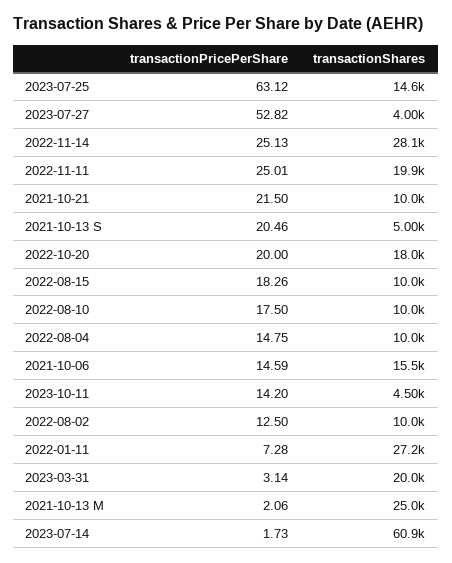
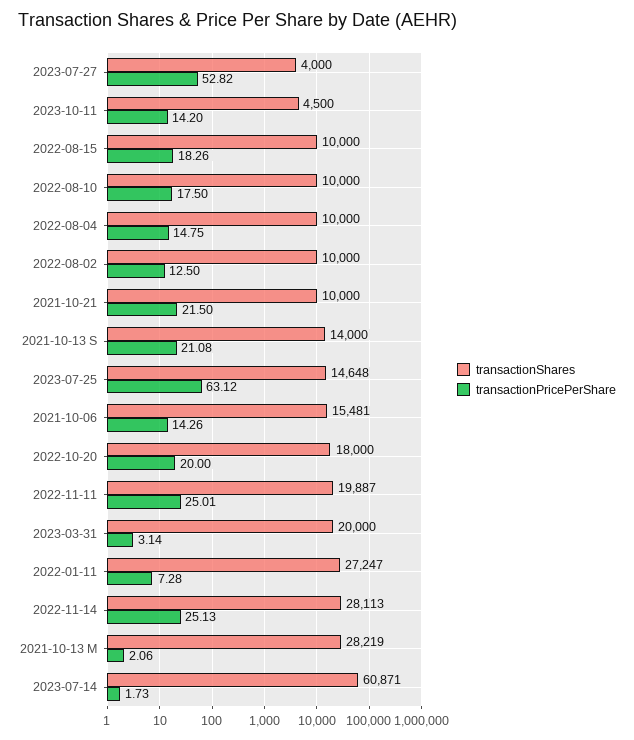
transactionPricePerShare, 2021-10-13 S: 20.46 -> 21.08
transactionShares, 2021-10-13 S: 5000 -> 14000
transactionPricePerShare, 2021-10-06: 14.59 -> 14.26
transactionShares, 2021-10-13 M: 25000 -> 28219

